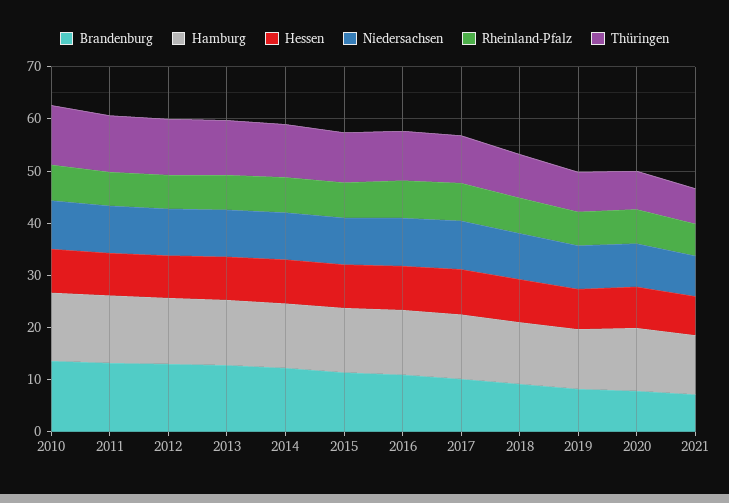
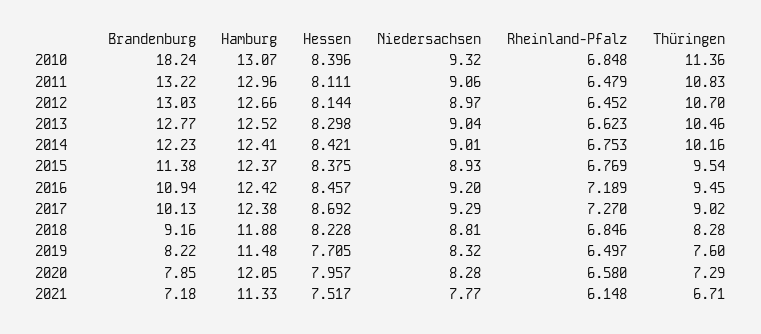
Brandenburg, 2010: 14 -> 18.24

